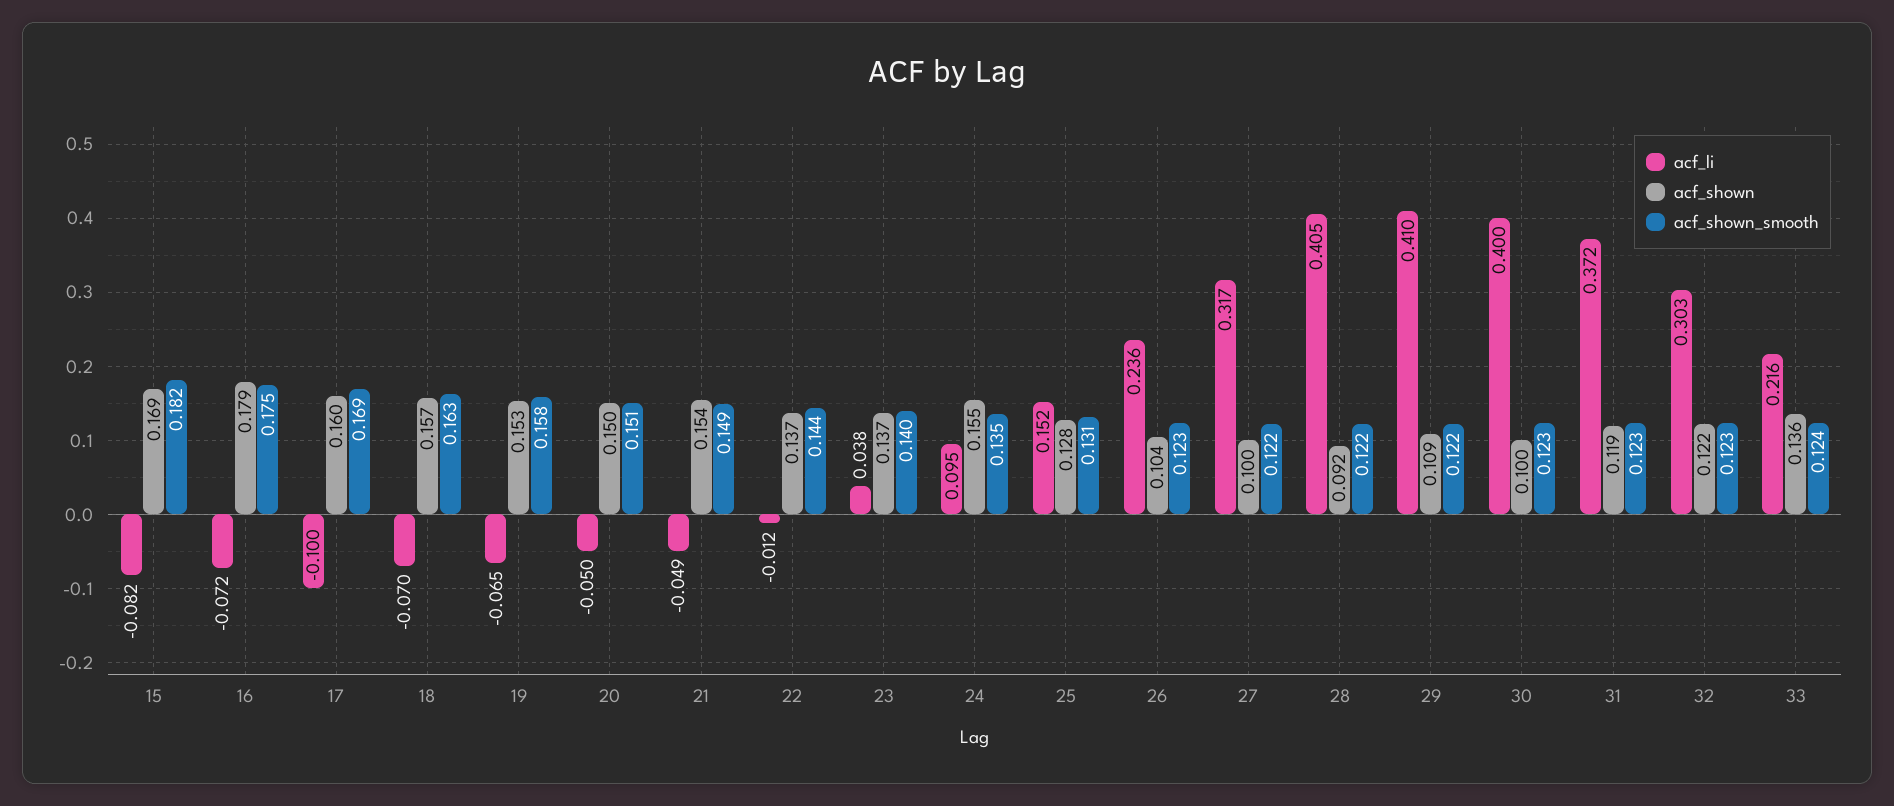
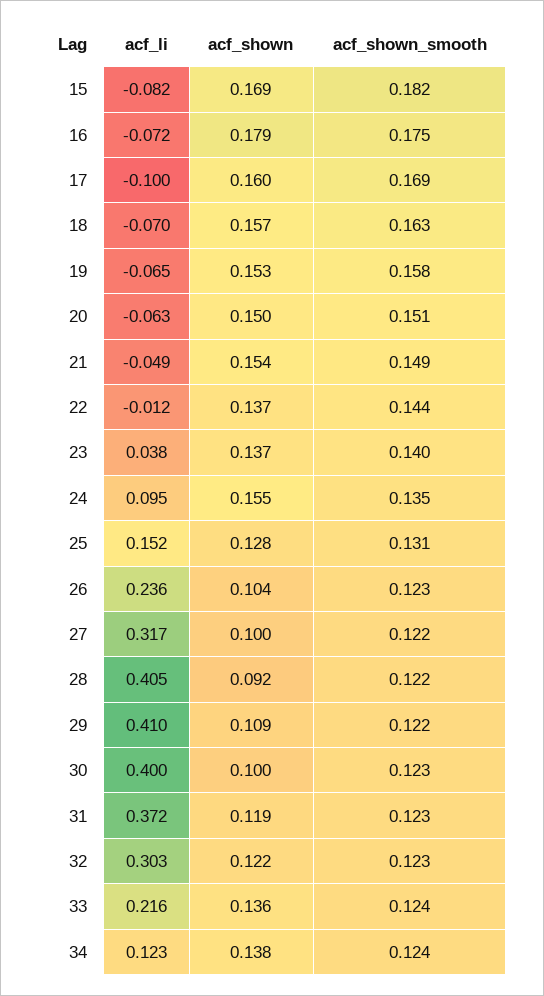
acf_li, 20: -0.05 -> -0.063
acf_li, 34: none -> 0.123
acf_shown, 34: none -> 0.138
acf_shown_smooth, 34: none -> 0.124

